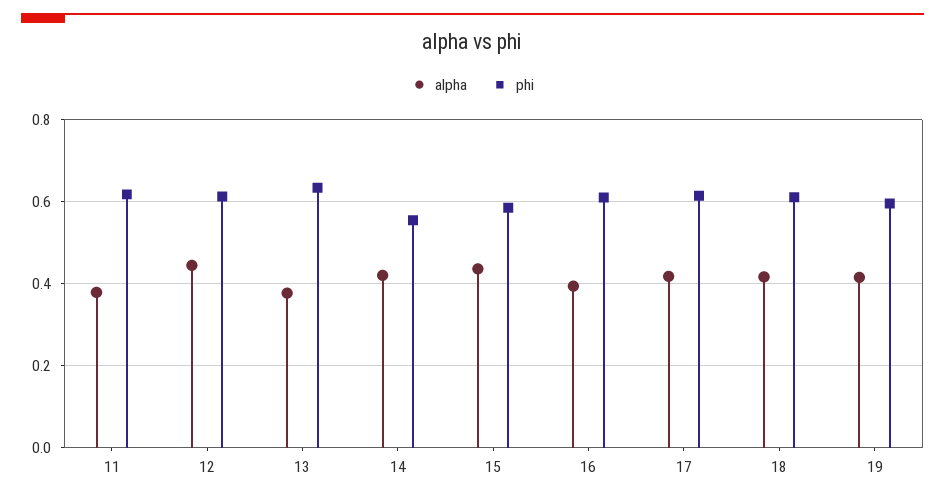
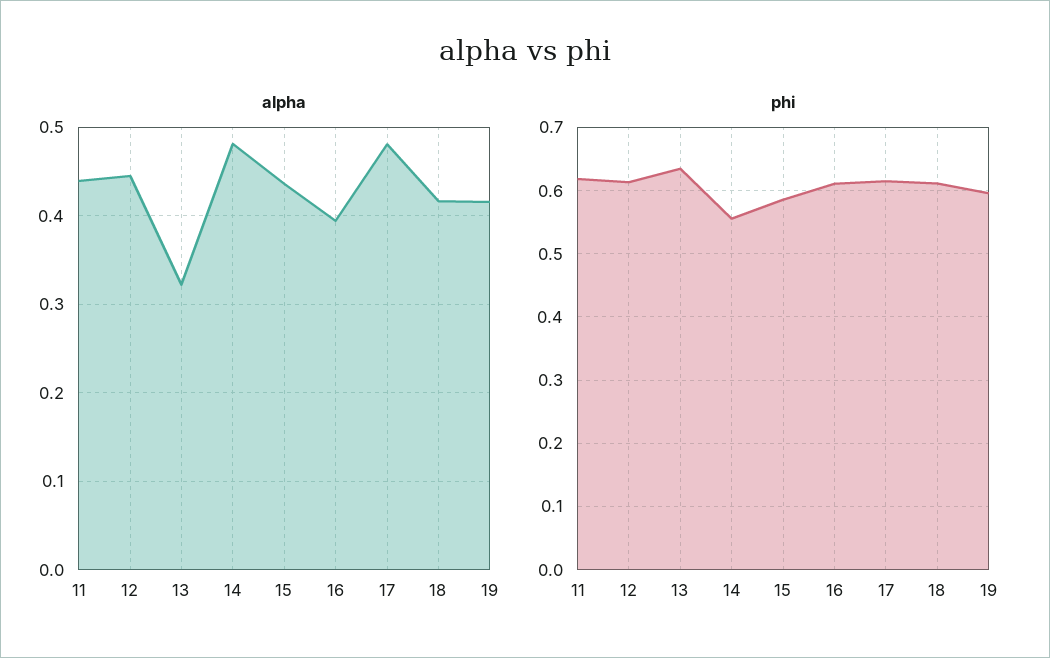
alpha, 11: 0.38 -> 0.44
alpha, 13: 0.38 -> 0.32
alpha, 14: 0.42 -> 0.48
alpha, 17: 0.42 -> 0.48

